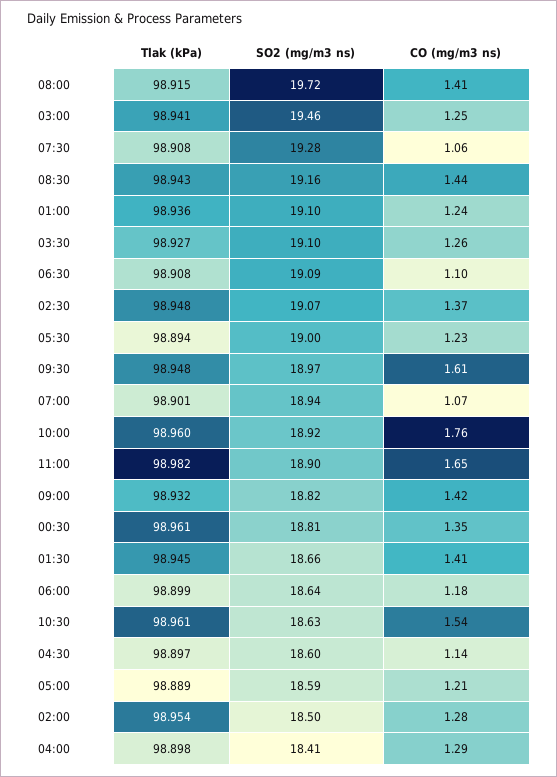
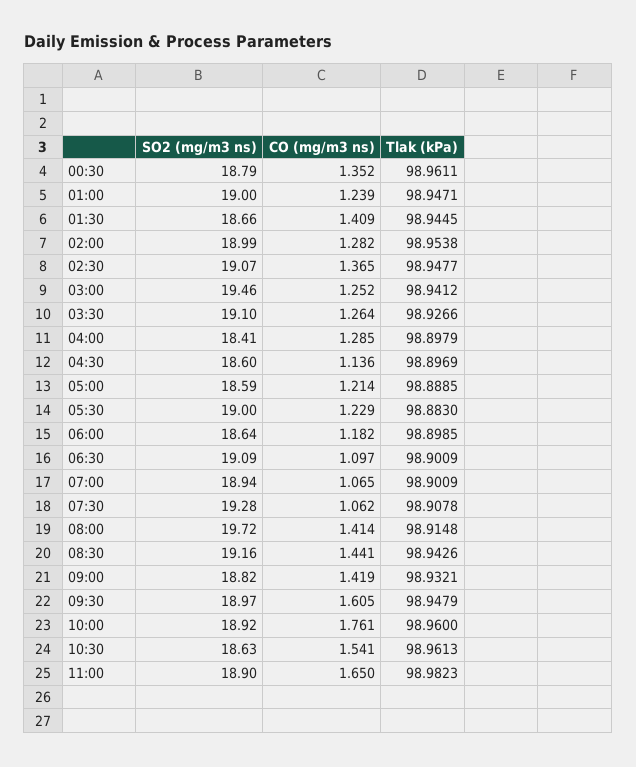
Tlak (kPa), 01:00: 98.936 -> 98.9471
SO2 (mg/m3 ns), 01:00: 19.1 -> 19
Tlak (kPa), 06:30: 98.908 -> 98.9009
Tlak (kPa), 05:30: 98.894 -> 98.883
SO2 (mg/m3 ns), 00:30: 18.81 -> 18.79
SO2 (mg/m3 ns), 02:00: 18.5 -> 18.99

